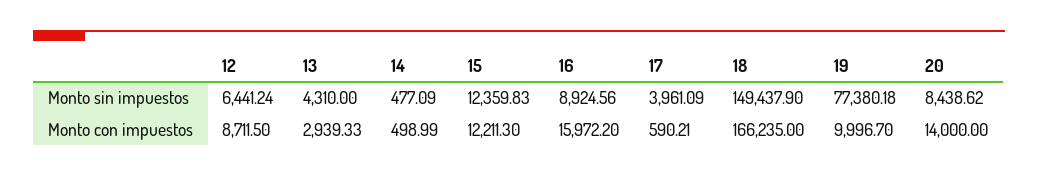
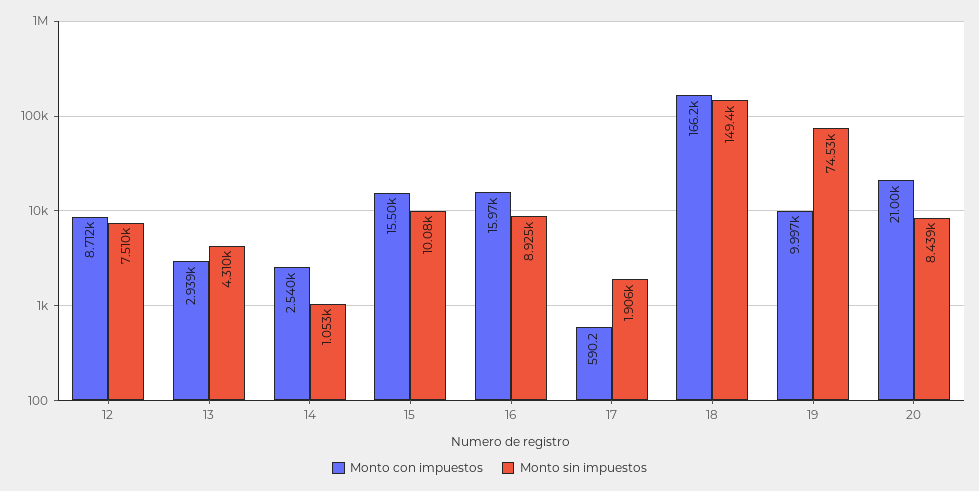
Monto sin impuestos, 12: 6441.24 -> 7510
Monto sin impuestos, 14: 477.09 -> 1053
Monto sin impuestos, 15: 12359.83 -> 10080
Monto sin impuestos, 17: 3961.09 -> 1906
Monto sin impuestos, 19: 77380.18 -> 74530
Monto con impuestos, 14: 498.99 -> 2540
Monto con impuestos, 15: 12211.3 -> 15500
Monto con impuestos, 20: 14000 -> 21000

